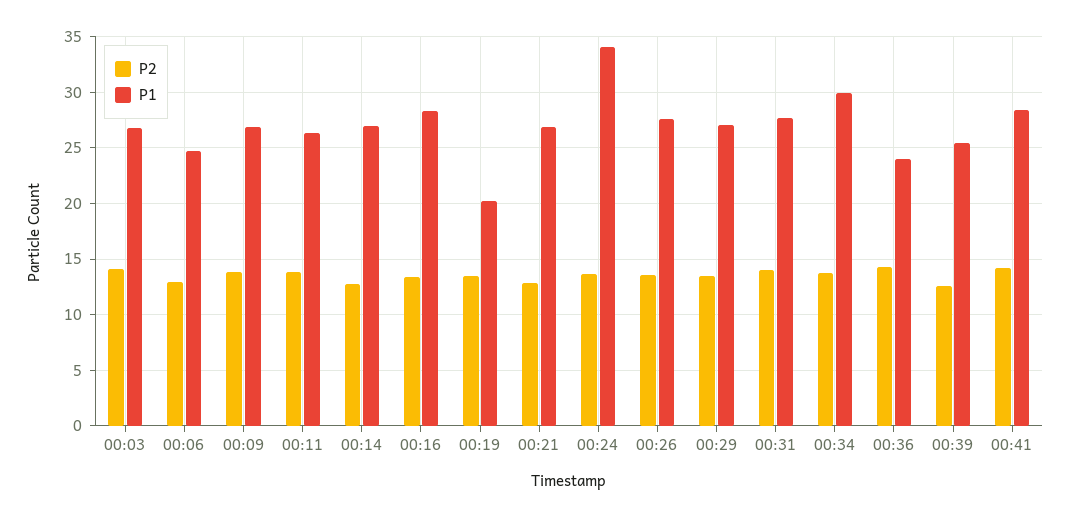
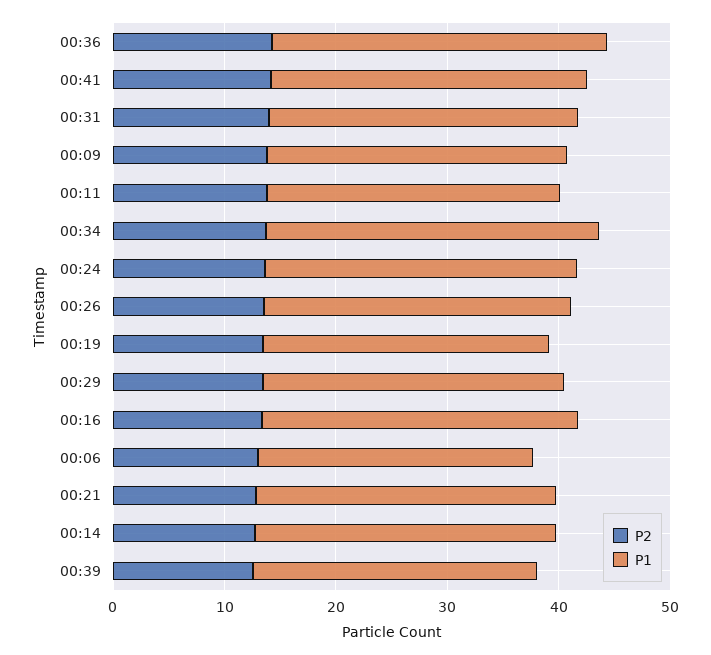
P2, 00:03: 14 -> none
P1, 00:03: 27 -> none
P1, 00:19: 20 -> 26
P1, 00:24: 34 -> 28
P1, 00:36: 24 -> 30

